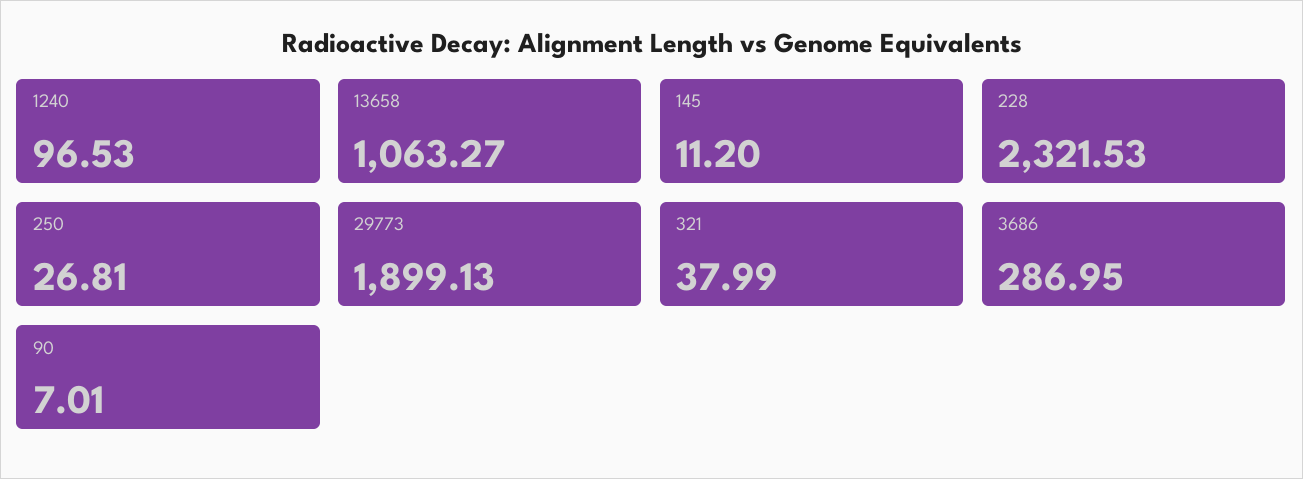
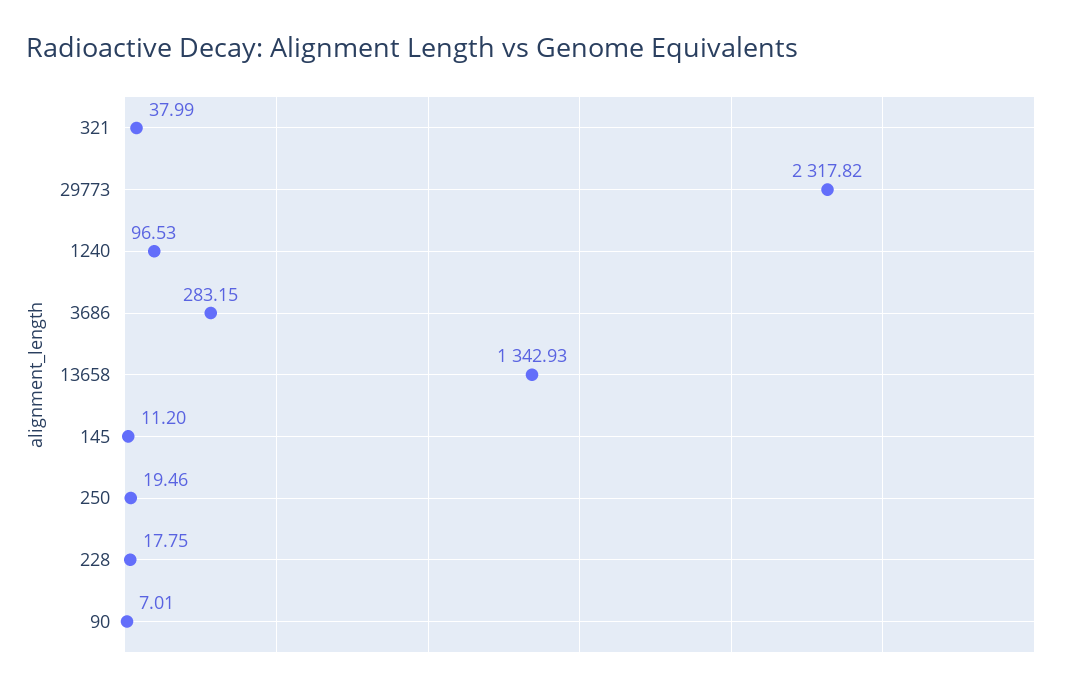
13658: 1063.27 -> 1342.93
228: 2321.53 -> 17.75
250: 26.81 -> 19.46
29773: 1899.13 -> 2317.82
3686: 286.95 -> 283.15

